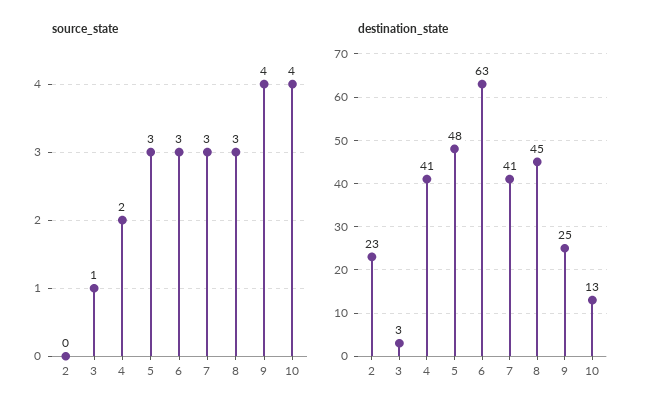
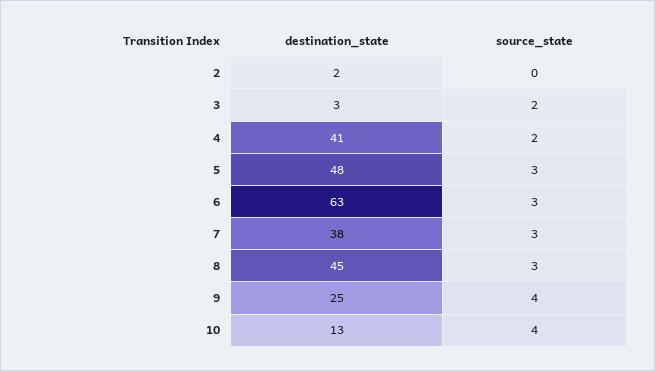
source_state, 3: 1 -> 2
destination_state, 2: 23 -> 2
destination_state, 7: 41 -> 38

